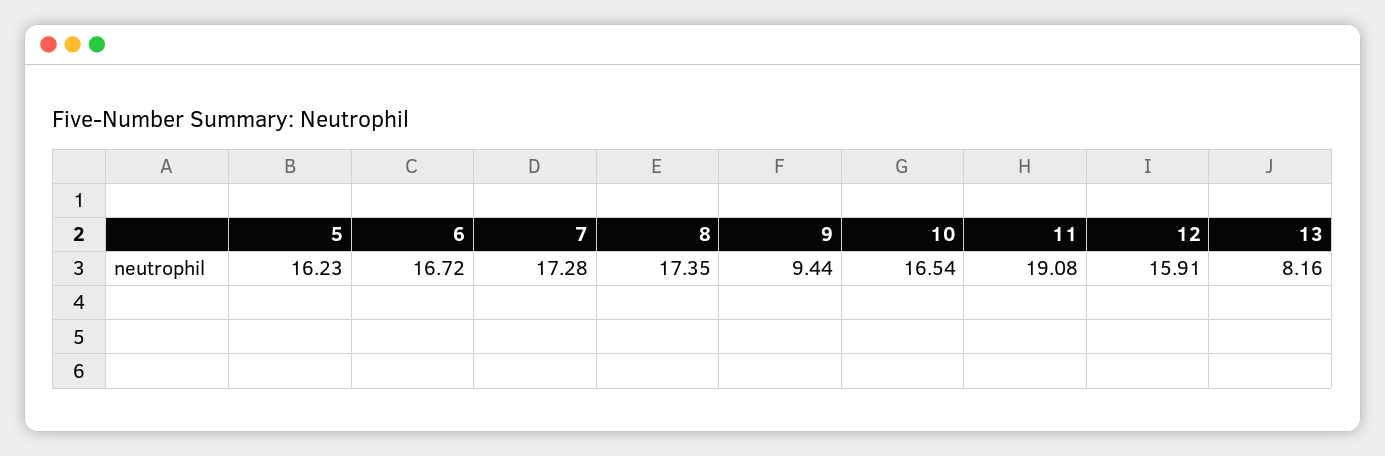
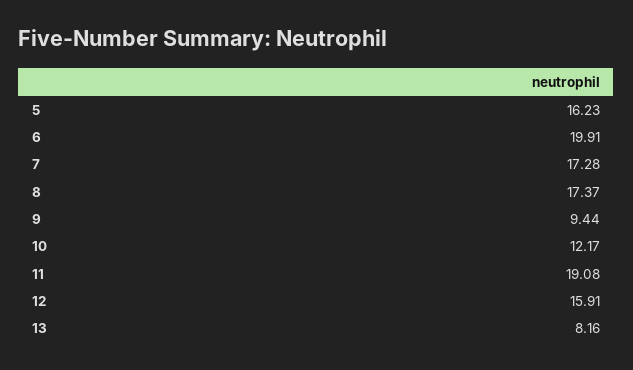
6: 16.72 -> 19.91
8: 17.35 -> 17.37
10: 16.54 -> 12.17

